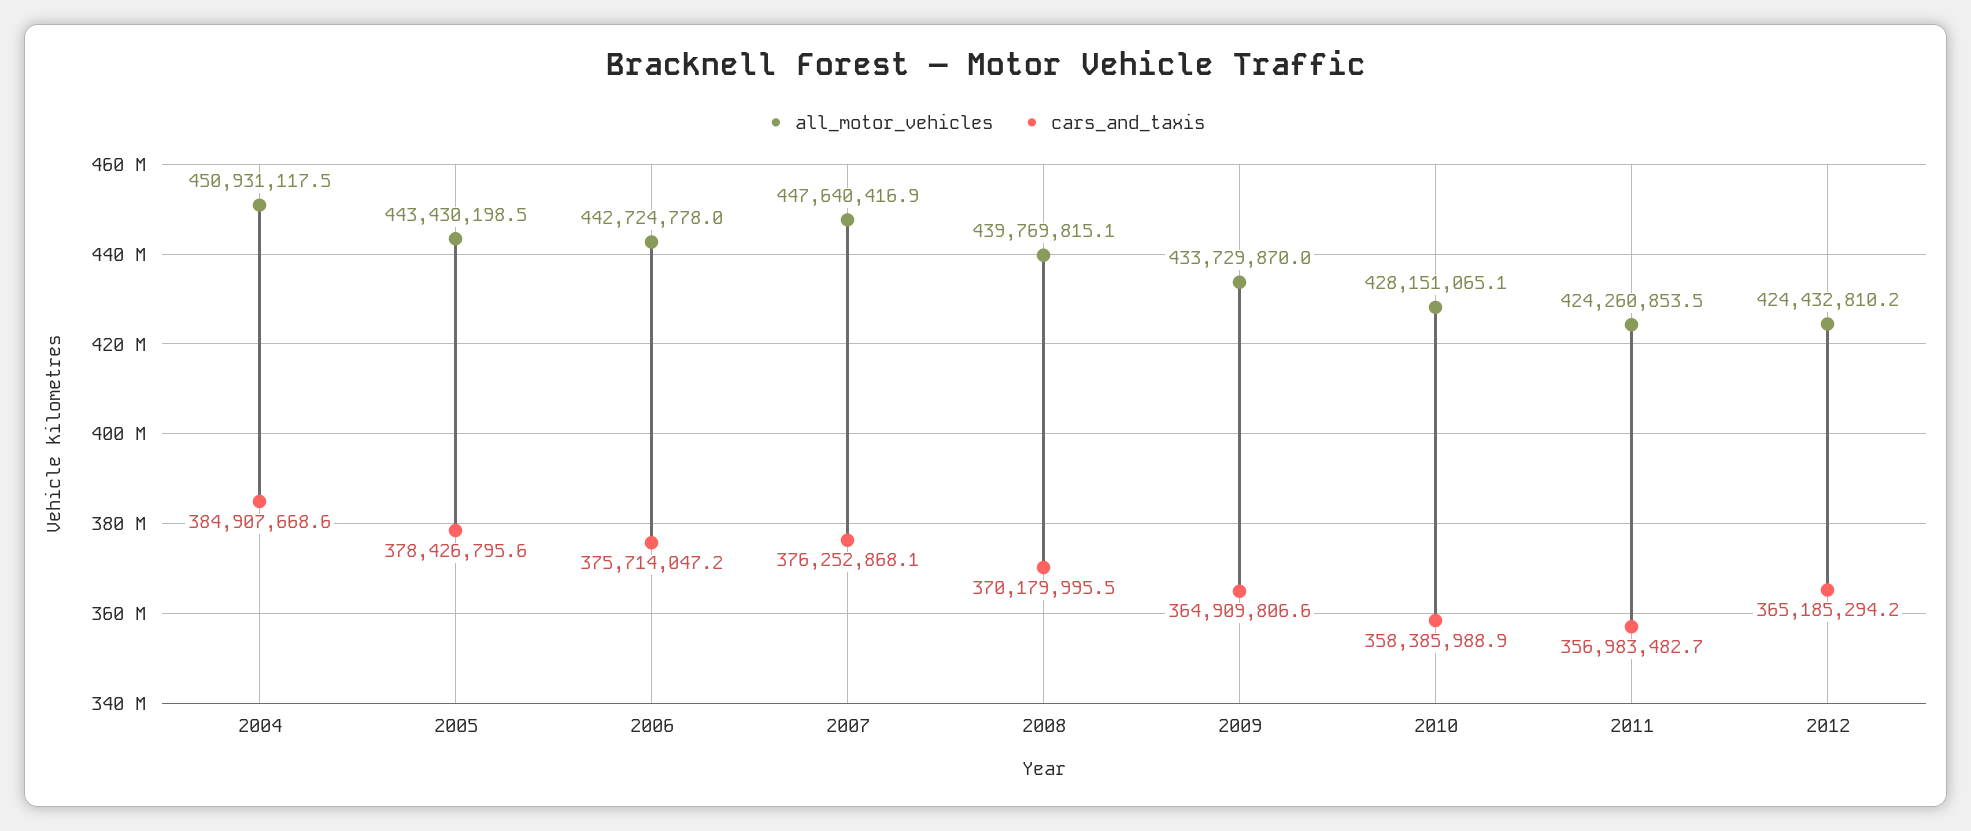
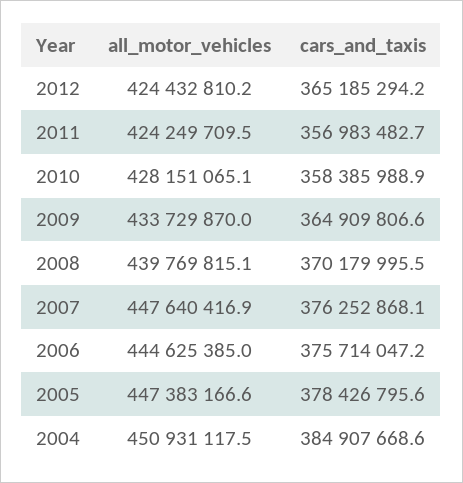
all_motor_vehicles, 2005: 443430198.5 -> 447383166.6
all_motor_vehicles, 2006: 442724778 -> 444625385
all_motor_vehicles, 2011: 424260853.5 -> 424249709.5

